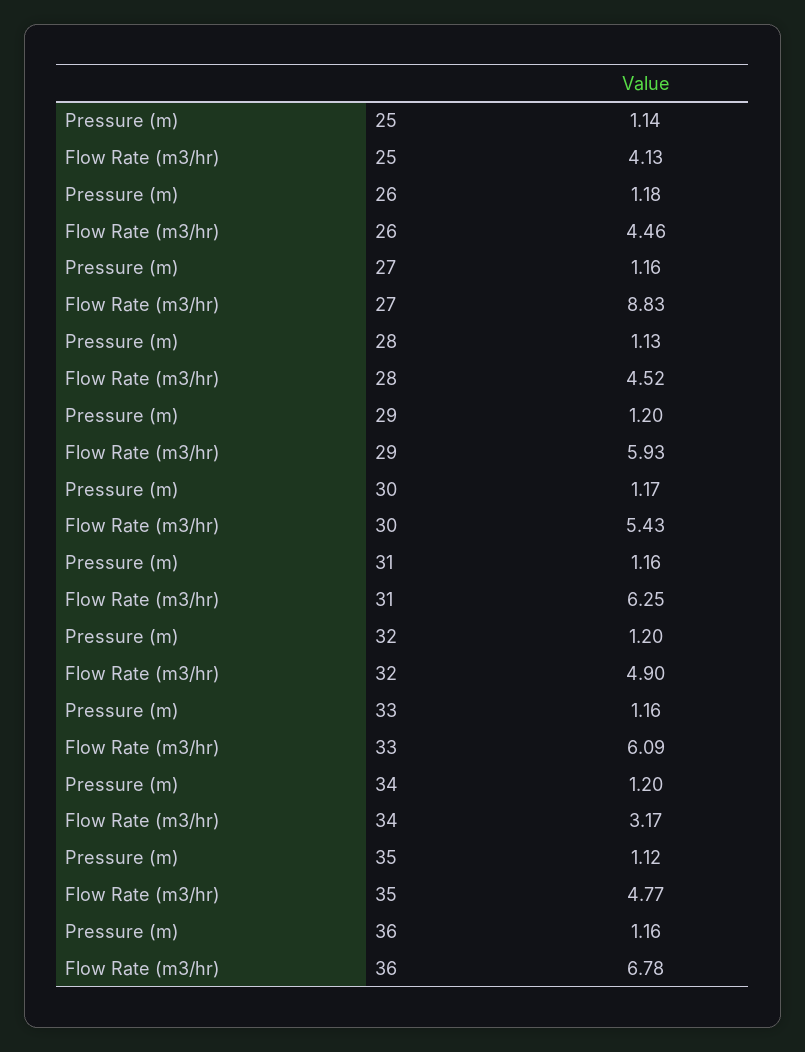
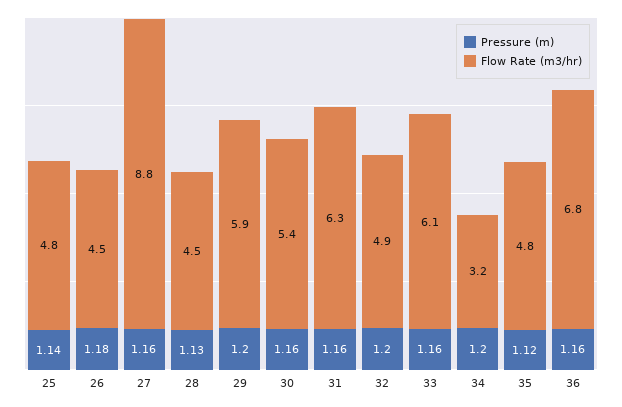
Flow Rate (m3/hr), 25: 4.13 -> 4.8
Pressure (m), 30: 1.17 -> 1.16

